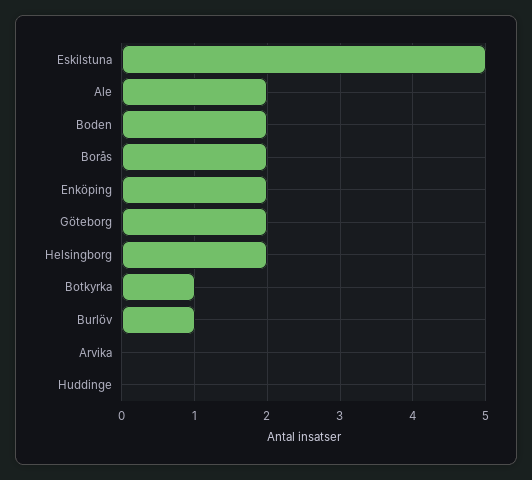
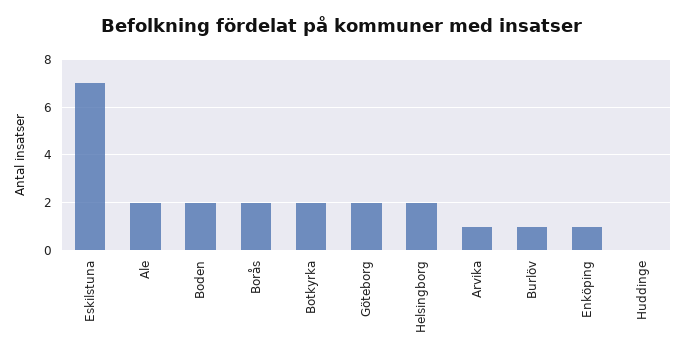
Eskilstuna: 5 -> 7
Enköping: 2 -> 1
Botkyrka: 1 -> 2
Arvika: 0 -> 1

